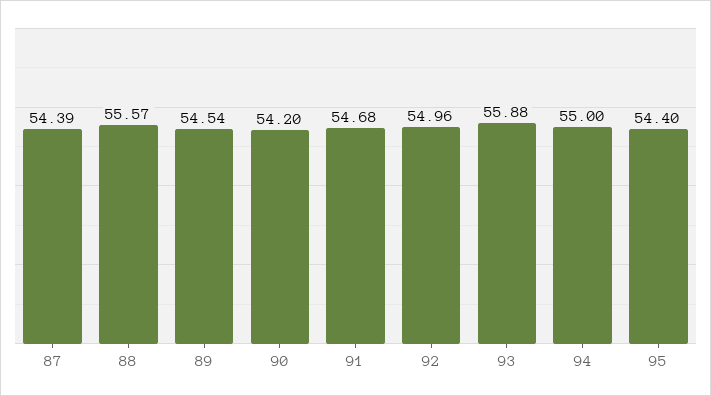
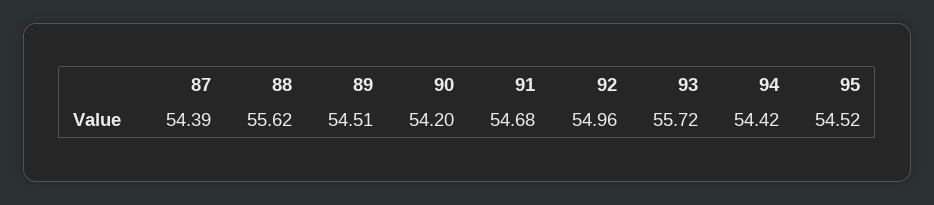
88: 55.57 -> 55.62
89: 54.54 -> 54.51
93: 55.88 -> 55.72
94: 55 -> 54.42
95: 54.4 -> 54.52

